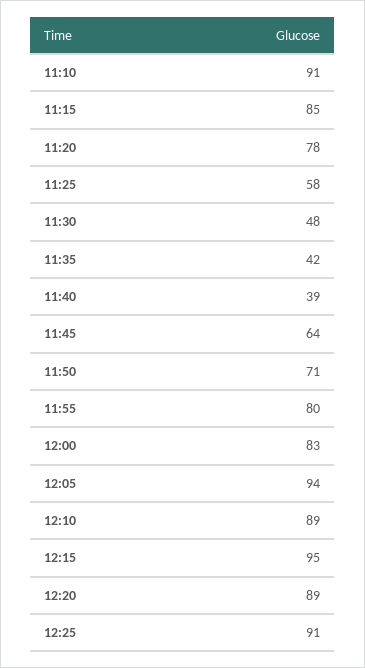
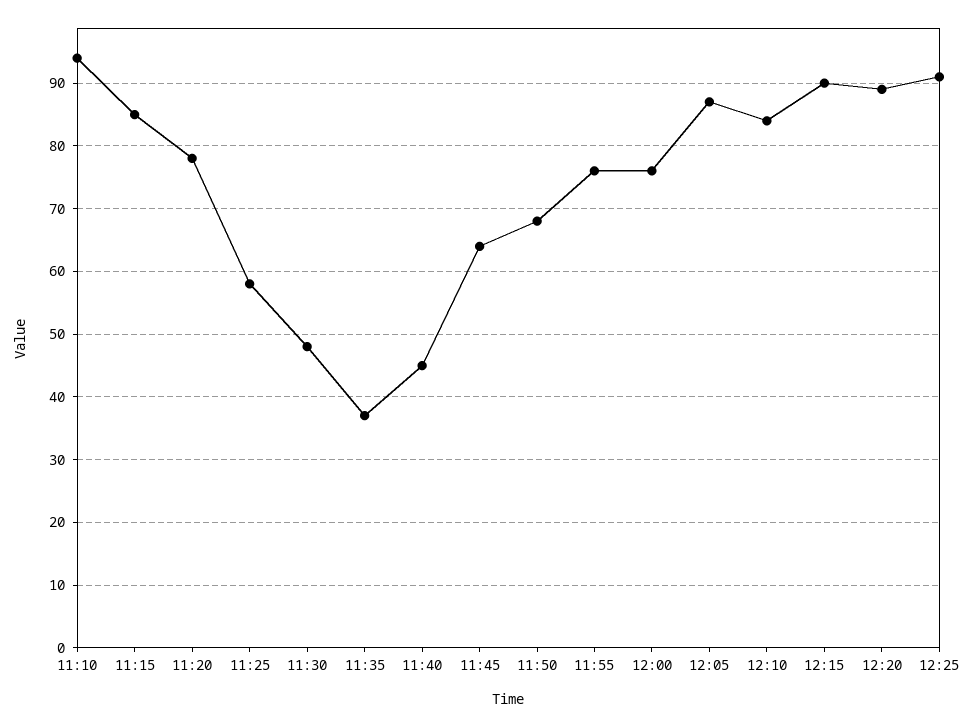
11:10: 91 -> 94
11:35: 42 -> 37
11:40: 39 -> 45
11:50: 71 -> 68
11:55: 80 -> 76
12:00: 83 -> 76
12:05: 94 -> 87
12:10: 89 -> 84
12:15: 95 -> 90

